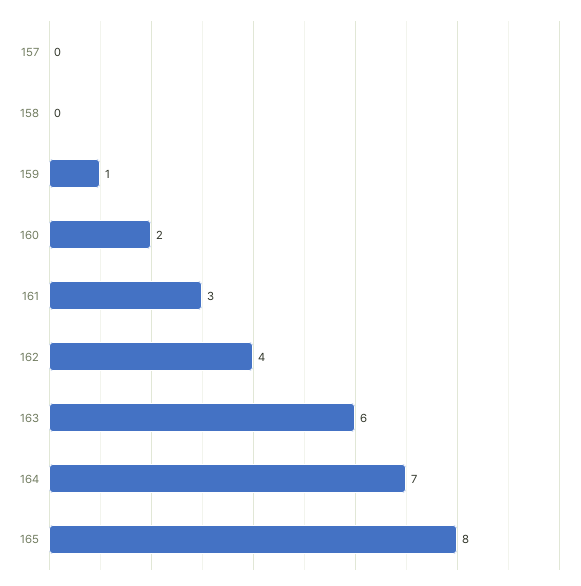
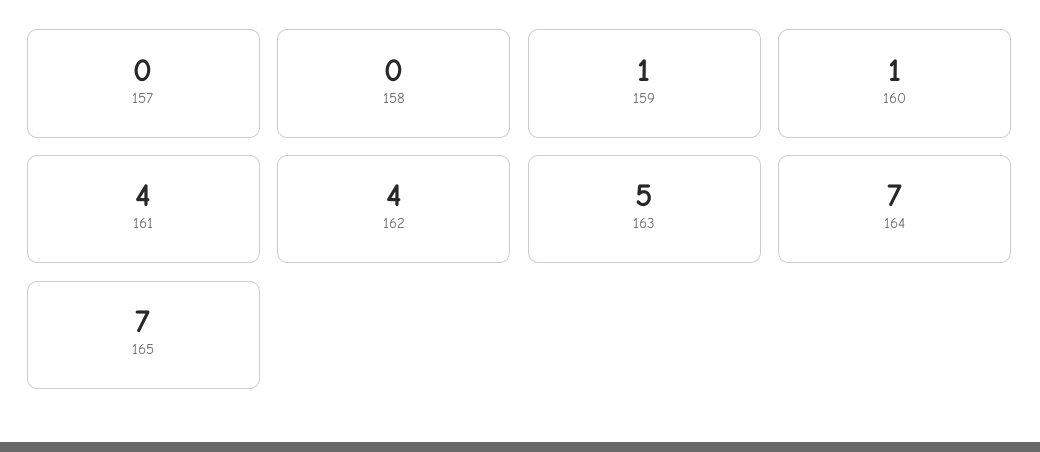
160: 2 -> 1
161: 3 -> 4
163: 6 -> 5
165: 8 -> 7

